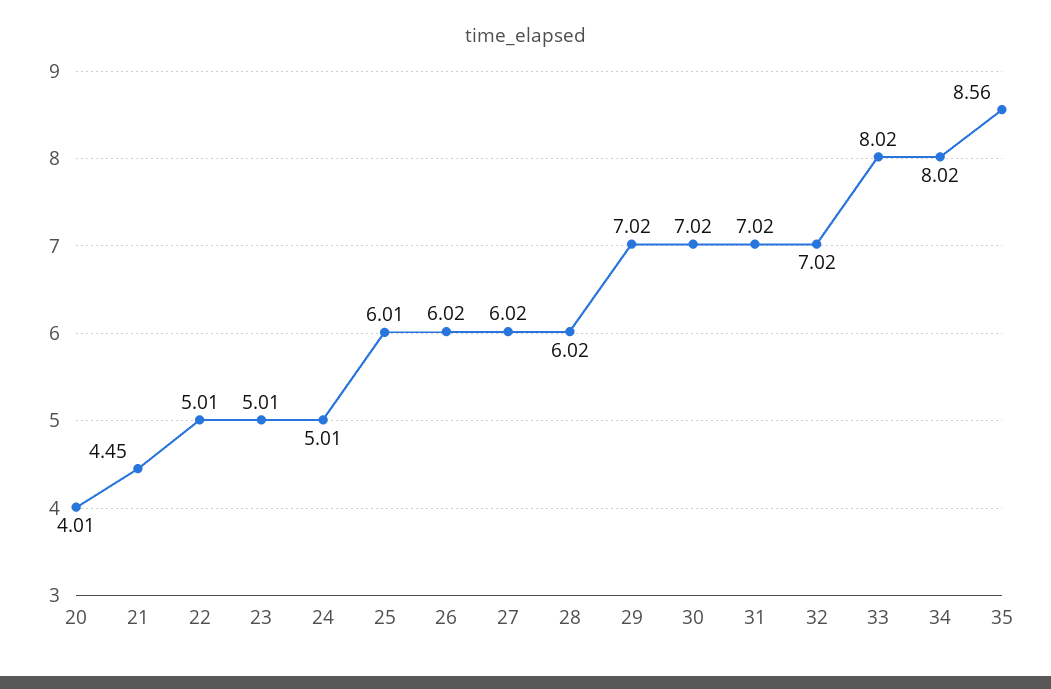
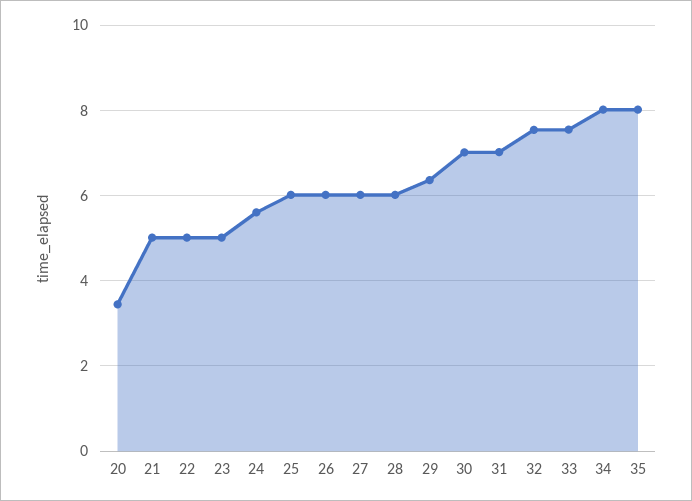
20: 4.01 -> 3.4
21: 4.45 -> 5
24: 5.01 -> 5.6
29: 7.02 -> 6.4
32: 7.02 -> 7.6
33: 8.02 -> 7.6
35: 8.56 -> 8

